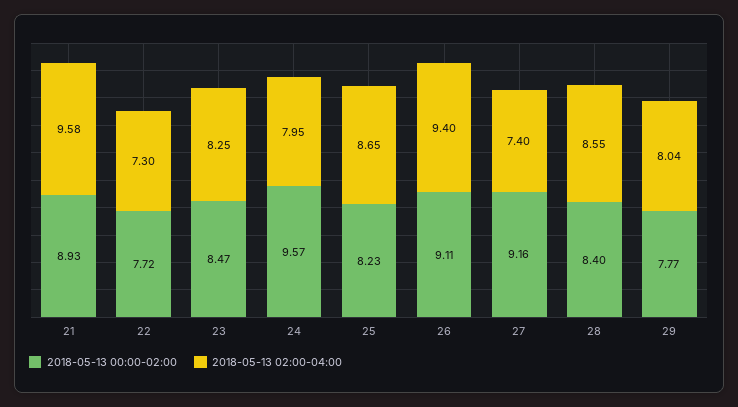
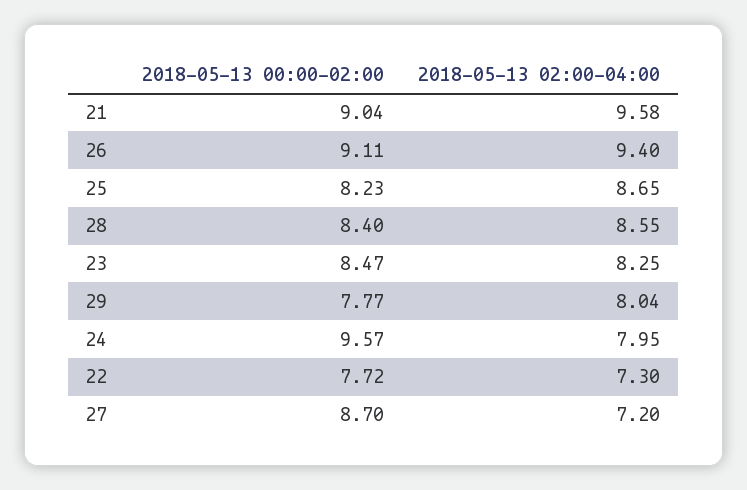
2018-05-13 00:00-02:00, 21: 8.93 -> 9.04
2018-05-13 00:00-02:00, 27: 9.16 -> 8.7
2018-05-13 02:00-04:00, 27: 7.4 -> 7.2

